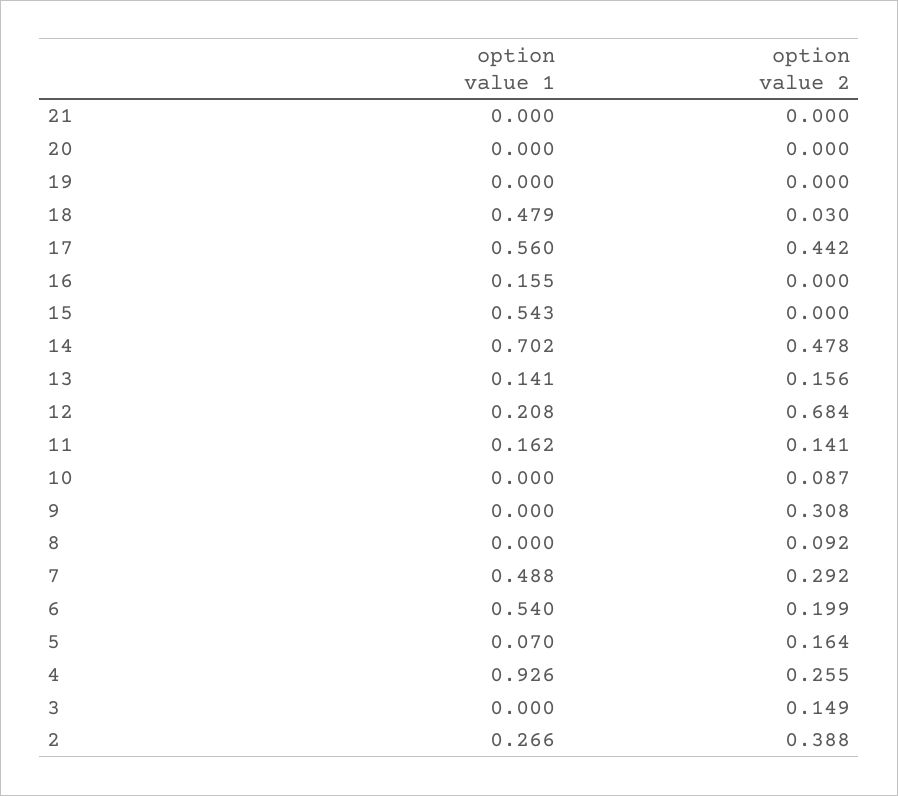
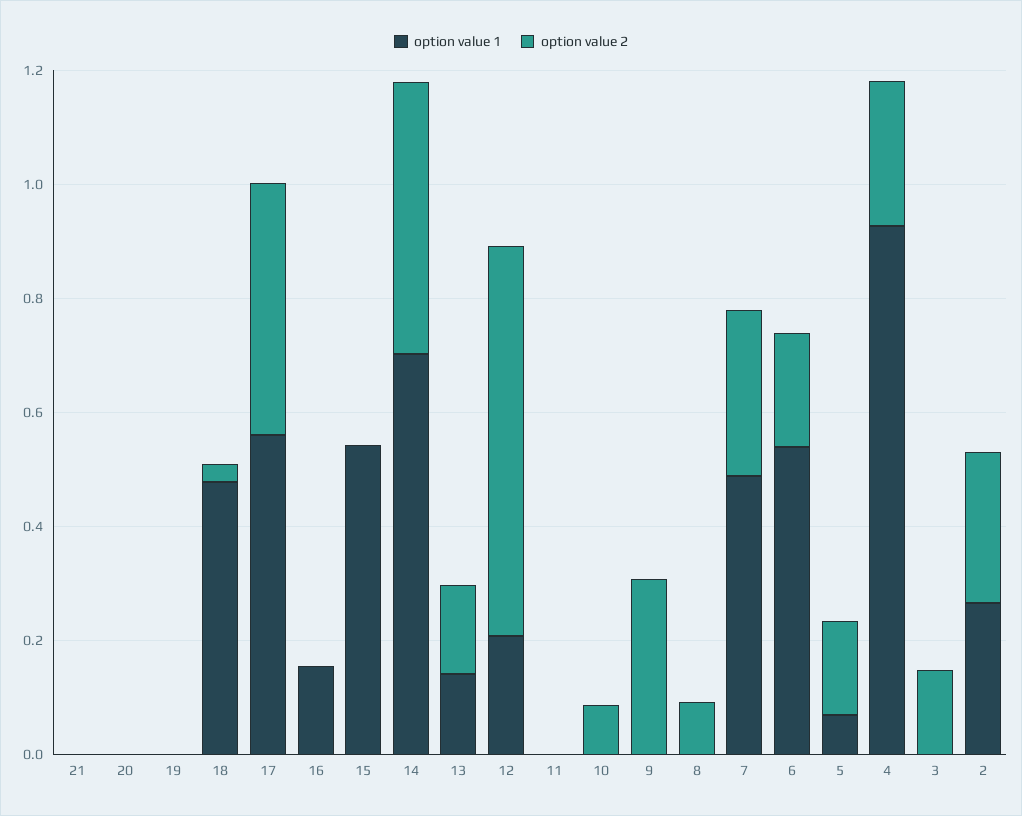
option value 1, 11: 0.162 -> 0
option value 2, 11: 0.141 -> 0
option value 2, 2: 0.388 -> 0.25

